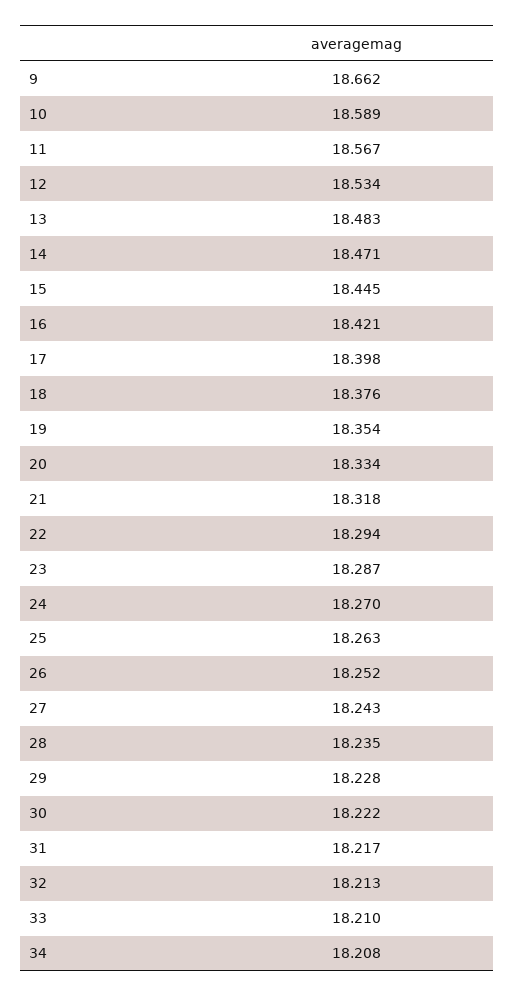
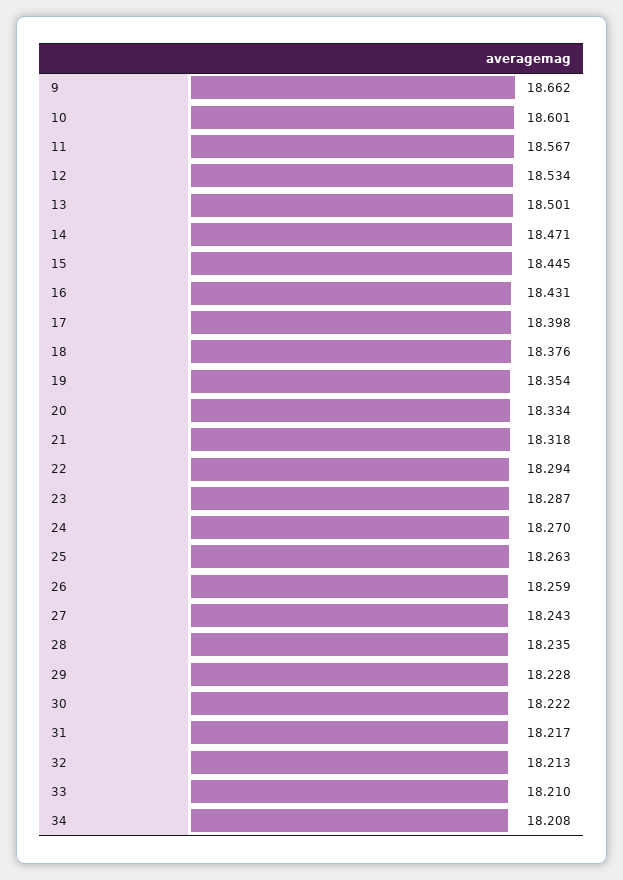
10: 18.589 -> 18.601
13: 18.483 -> 18.501
16: 18.421 -> 18.431
26: 18.252 -> 18.259

